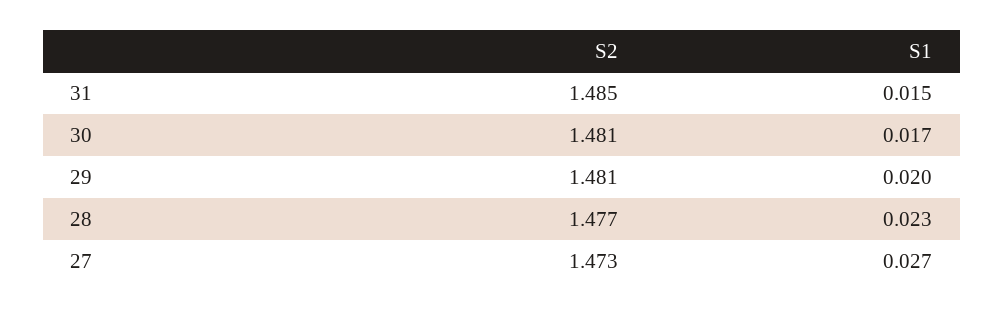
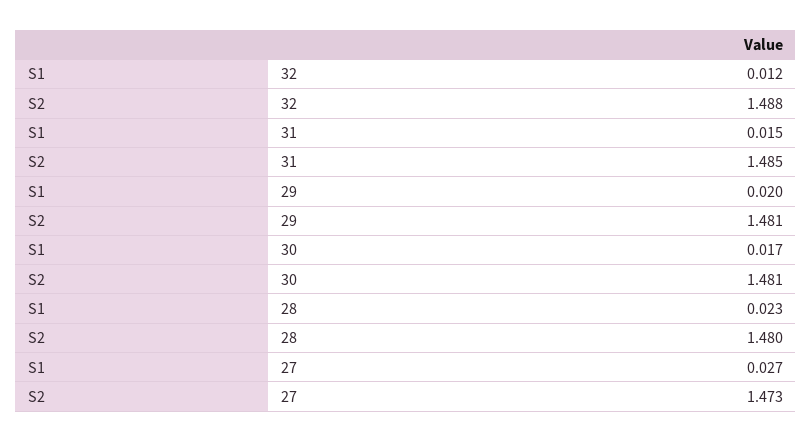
S2, 28: 1.477 -> 1.48
S1, 32: none -> 0.012
S2, 32: none -> 1.488

